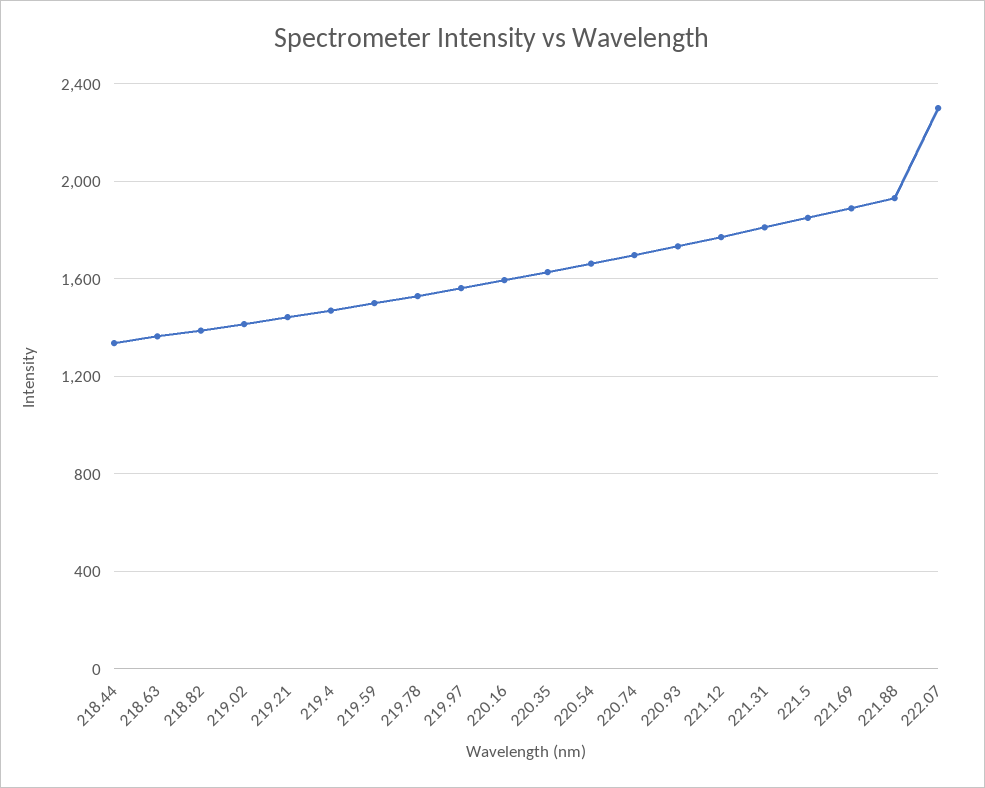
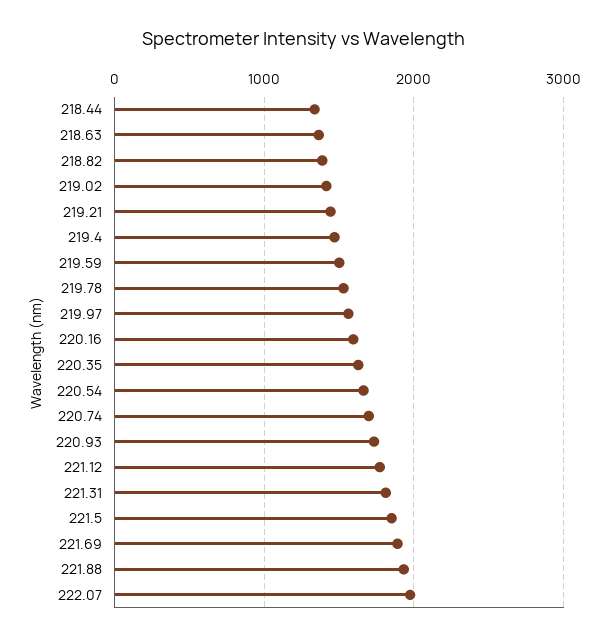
222.07: 2300 -> 2000

